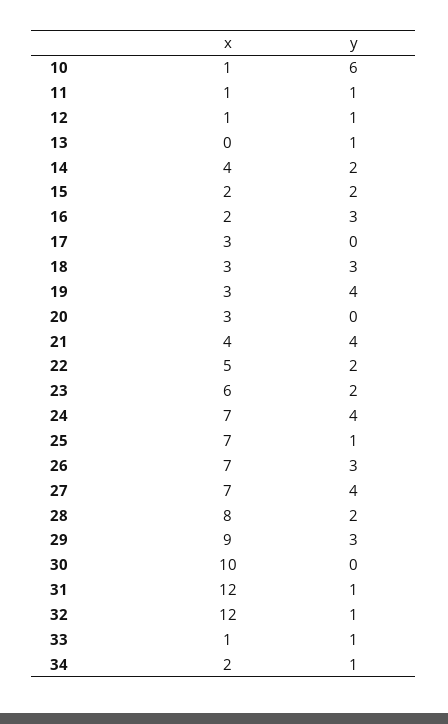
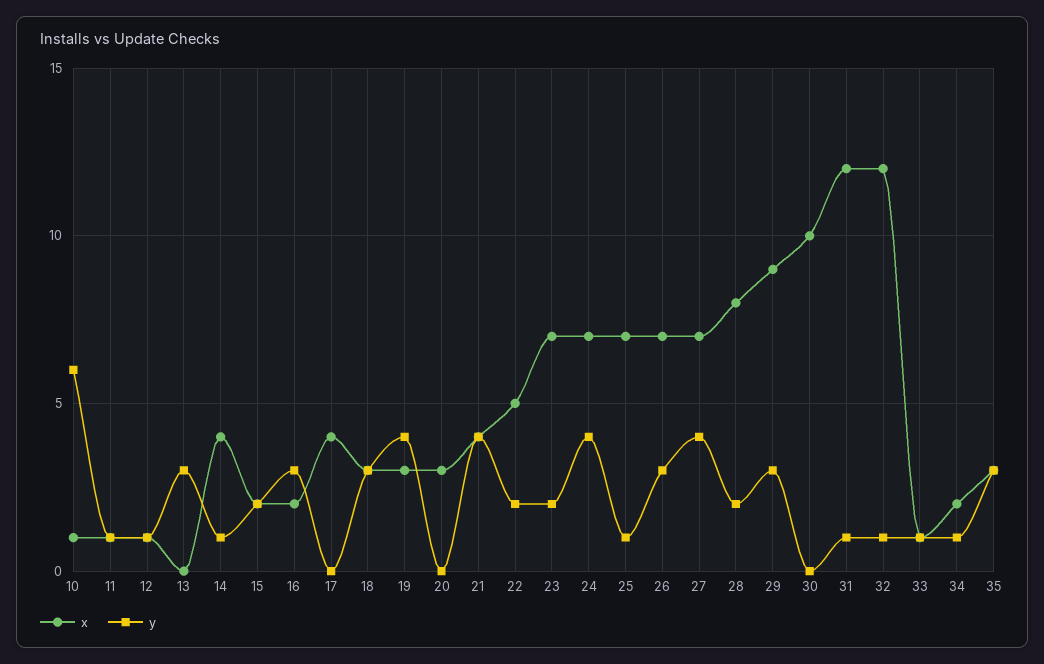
y, 13: 1 -> 3
y, 14: 2 -> 1
x, 17: 3 -> 4
x, 23: 6 -> 7
x, 35: none -> 3
y, 35: none -> 3

